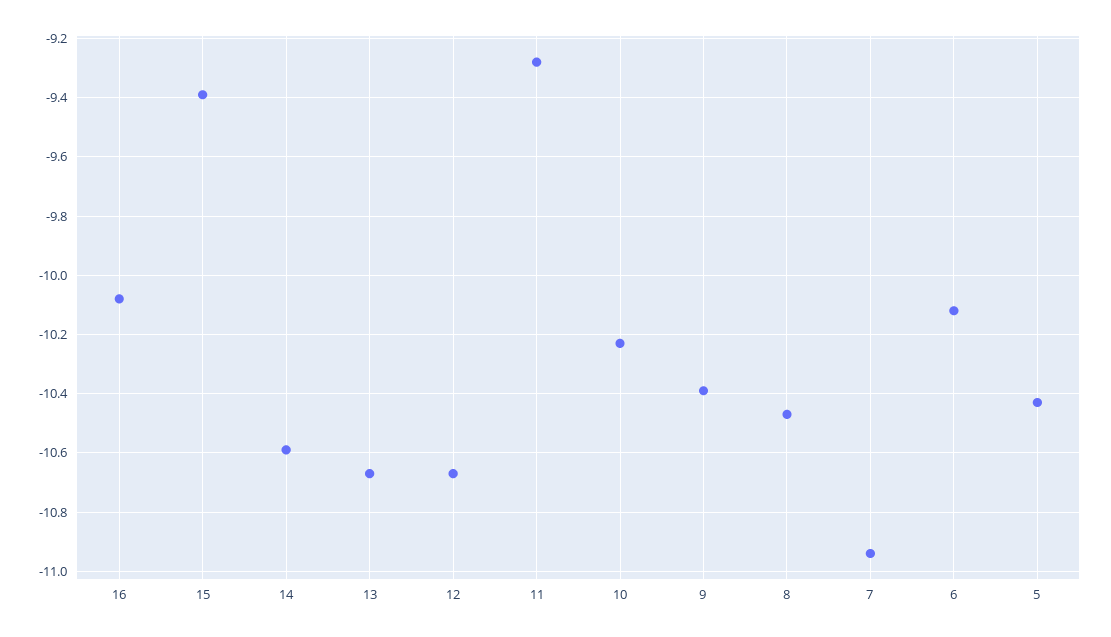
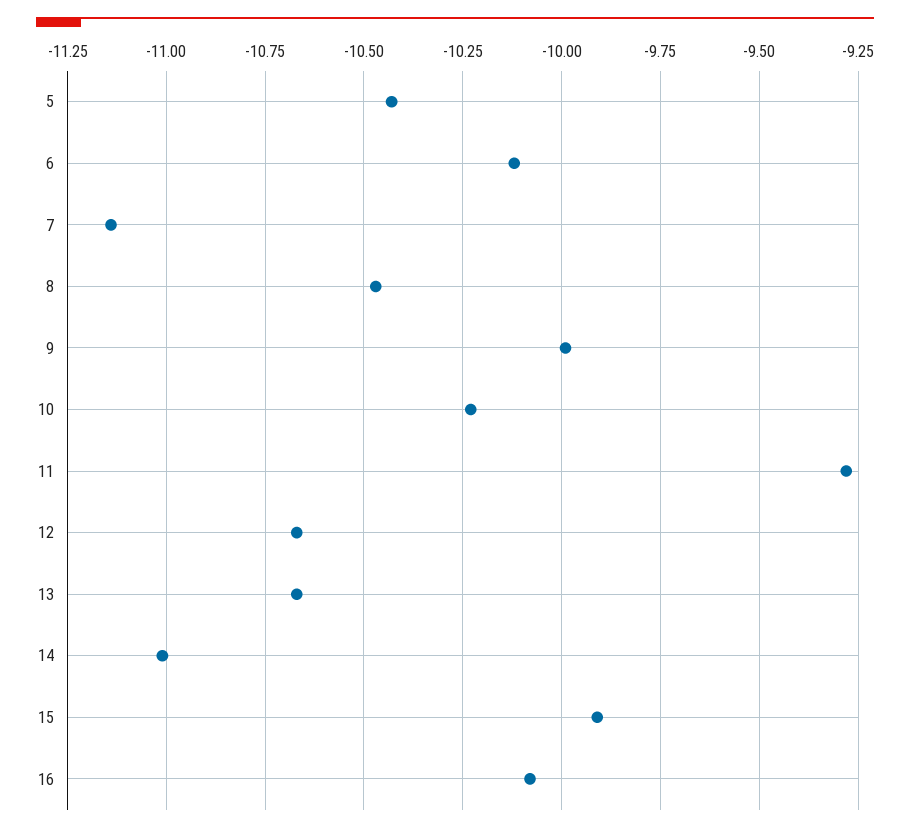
15: -9.4 -> -9.9
14: -10.6 -> -11
9: -10.4 -> -10
7: -10.95 -> -11.15

